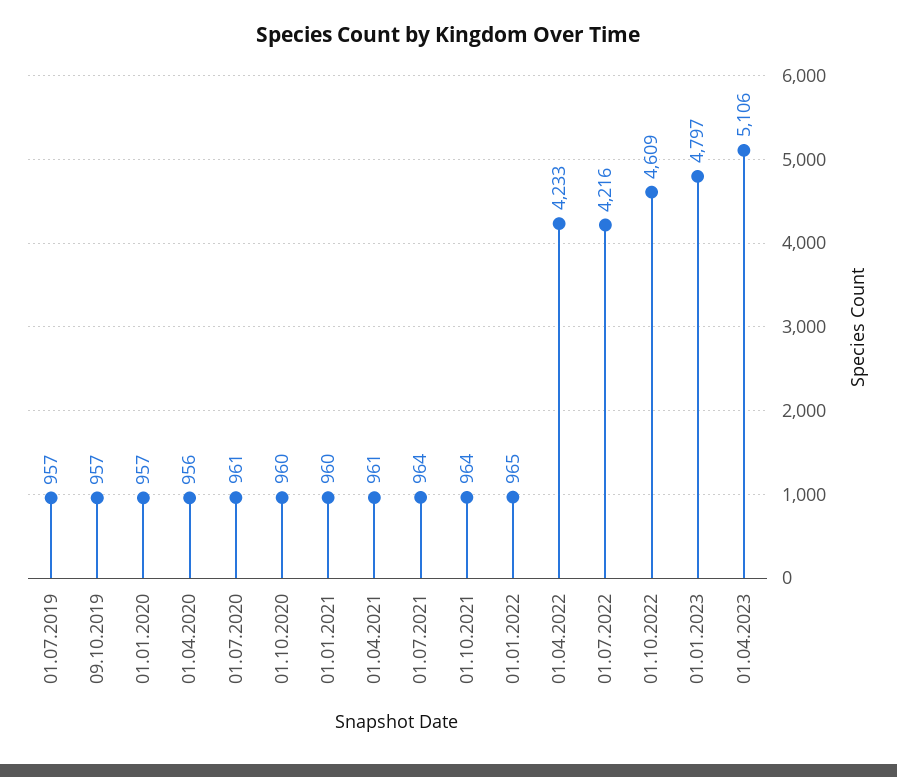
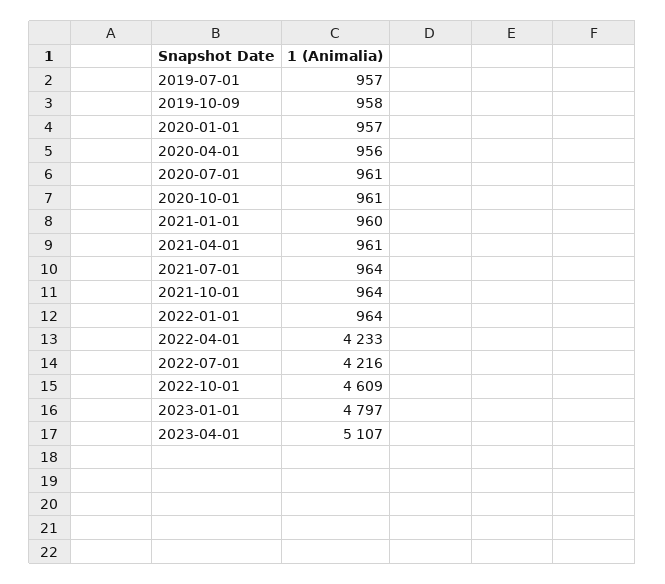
09.10.2019: 957 -> 958
01.10.2020: 960 -> 961
01.01.2022: 965 -> 964
01.04.2023: 5106 -> 5107

